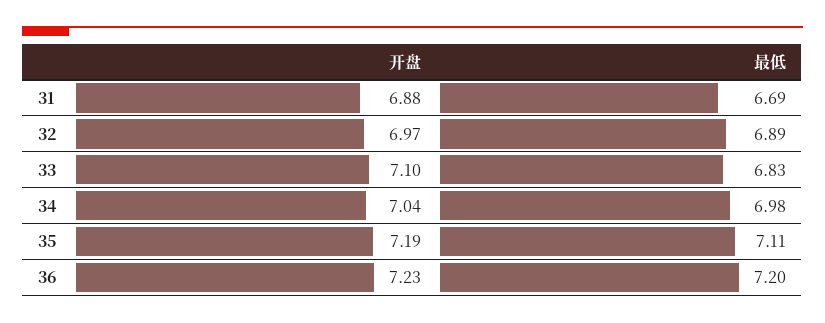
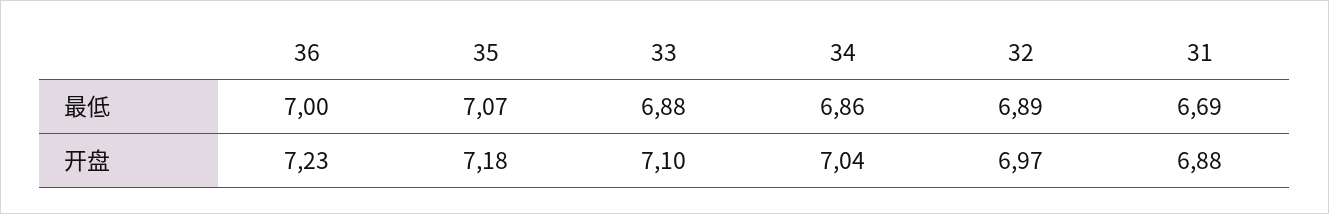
最低, 33: 6.83 -> 6.88
最低, 34: 6.98 -> 6.86
开盘, 35: 7.19 -> 7.18
最低, 35: 7.11 -> 7.07
最低, 36: 7.2 -> 7

